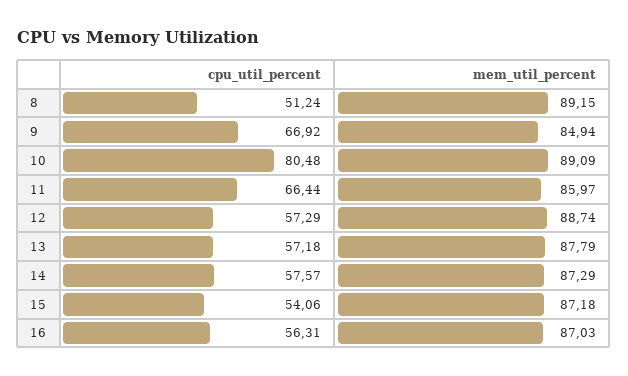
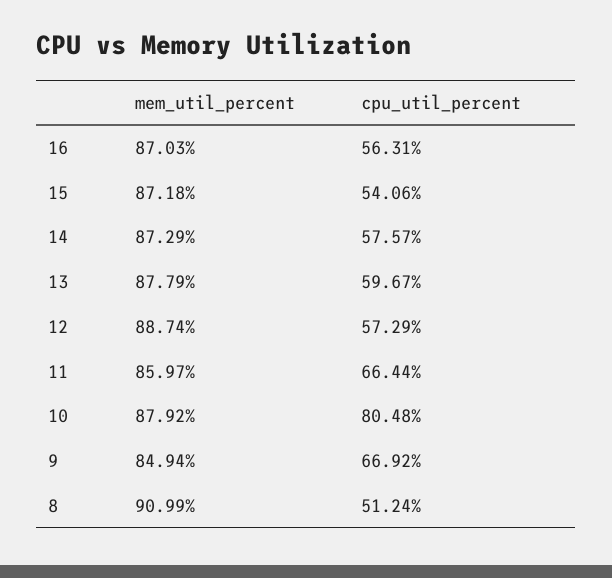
mem_util_percent, 8: 89.15 -> 90.99
mem_util_percent, 10: 89.09 -> 87.92
cpu_util_percent, 13: 57.18 -> 59.67

